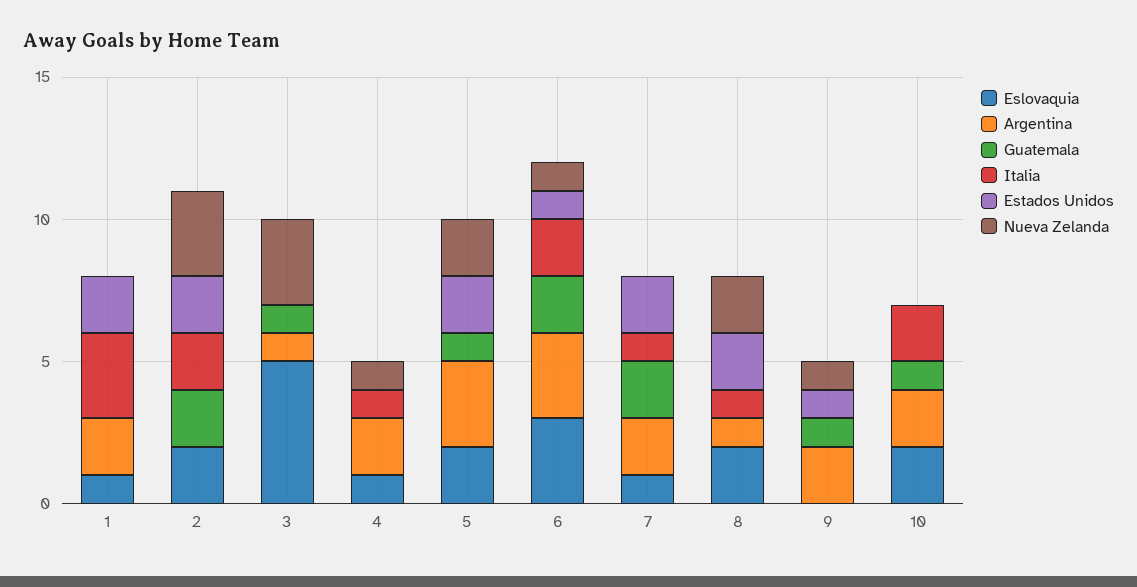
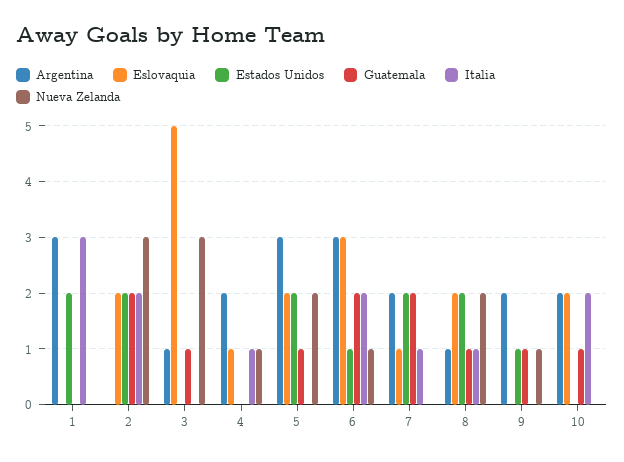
Eslovaquia, 1: 1 -> 0
Argentina, 1: 2 -> 3
Guatemala, 8: 0 -> 1

